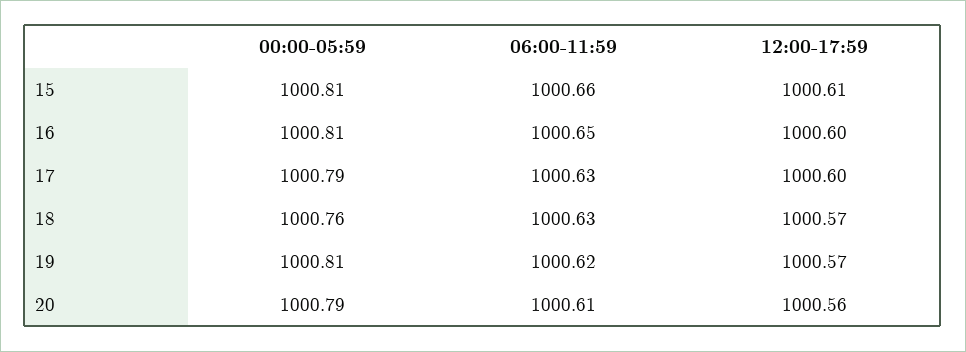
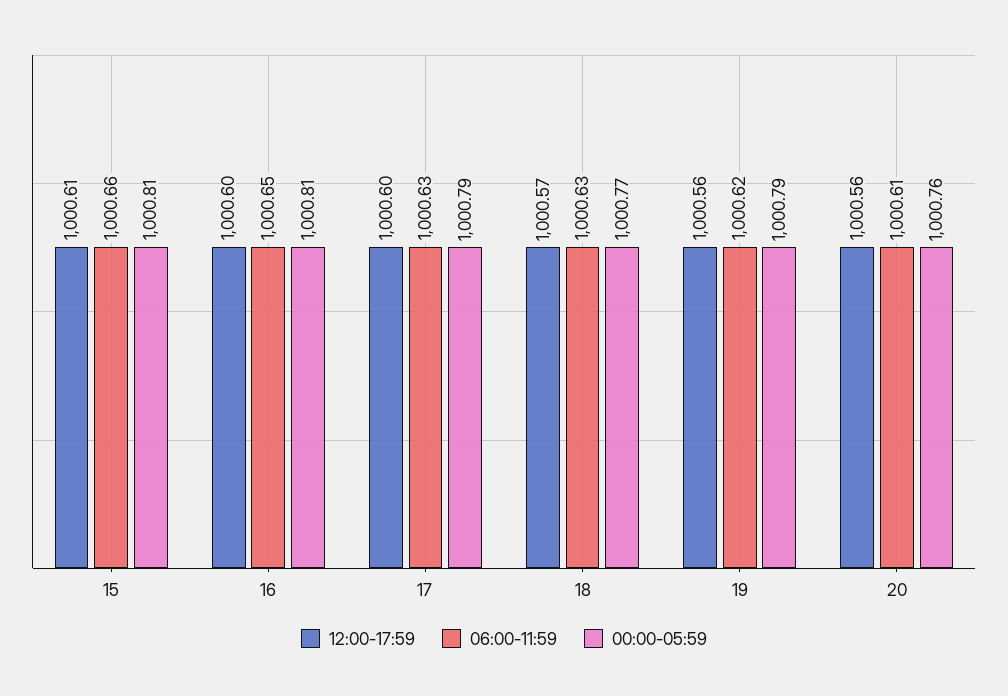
00:00-05:59, 18: 1000.76 -> 1000.77
00:00-05:59, 19: 1000.81 -> 1000.79
12:00-17:59, 19: 1000.57 -> 1000.56
00:00-05:59, 20: 1000.79 -> 1000.76

